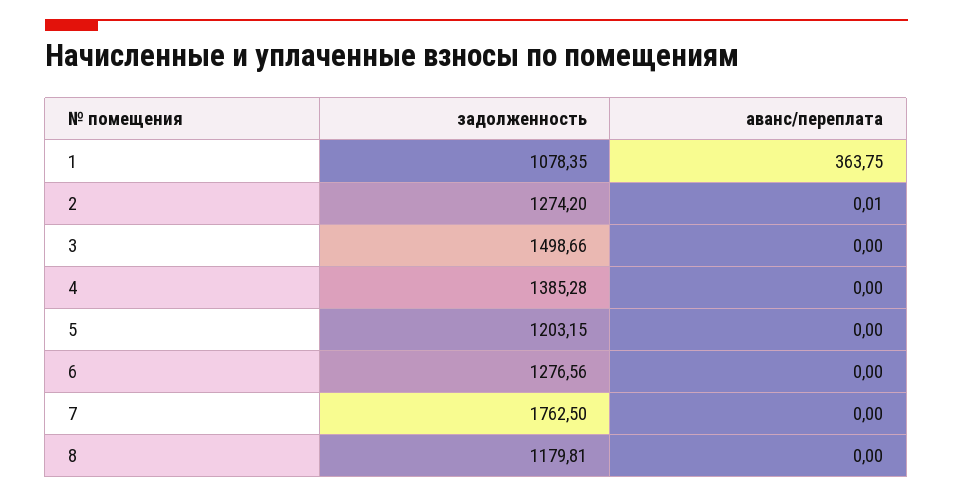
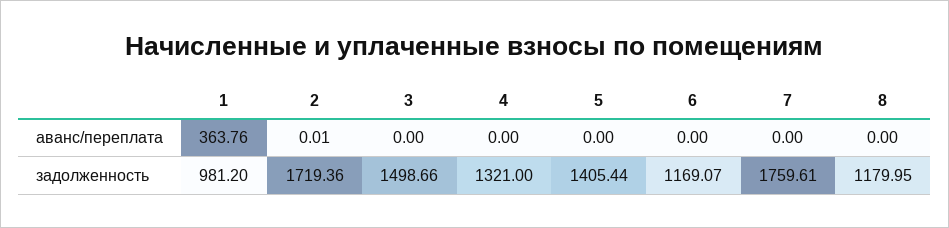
задолженность, 1: 1078.35 -> 981.2
аванс/переплата, 1: 363.75 -> 363.76
задолженность, 2: 1274.2 -> 1719.36
задолженность, 4: 1385.28 -> 1321
задолженность, 5: 1203.15 -> 1405.44
задолженность, 6: 1276.56 -> 1169.07
задолженность, 7: 1762.5 -> 1759.61
задолженность, 8: 1179.81 -> 1179.95

